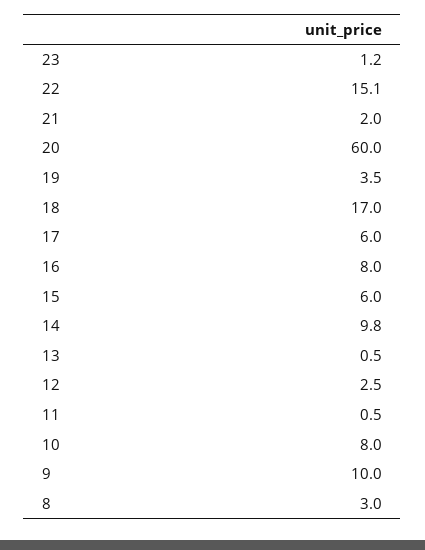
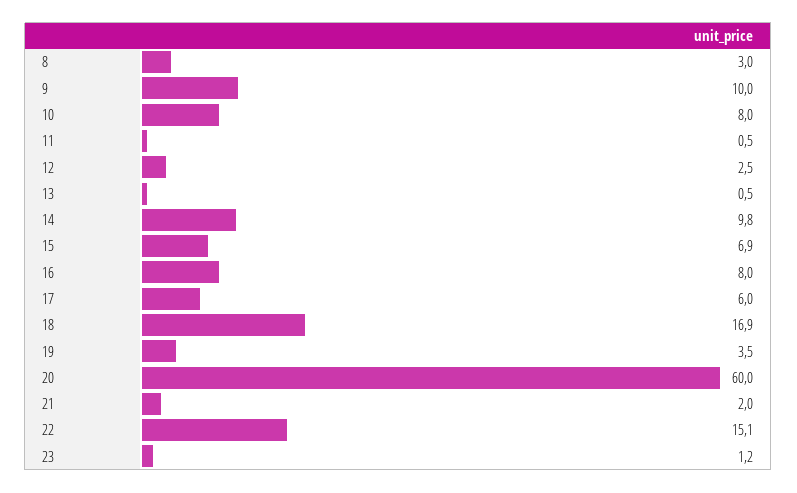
18: 17 -> 16.9
15: 6 -> 6.9

